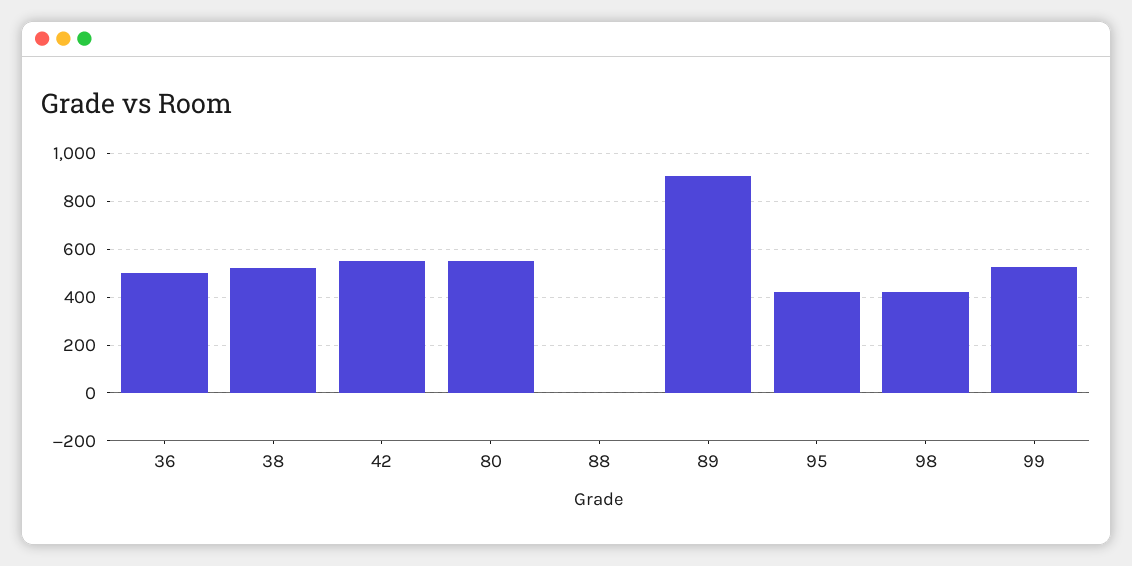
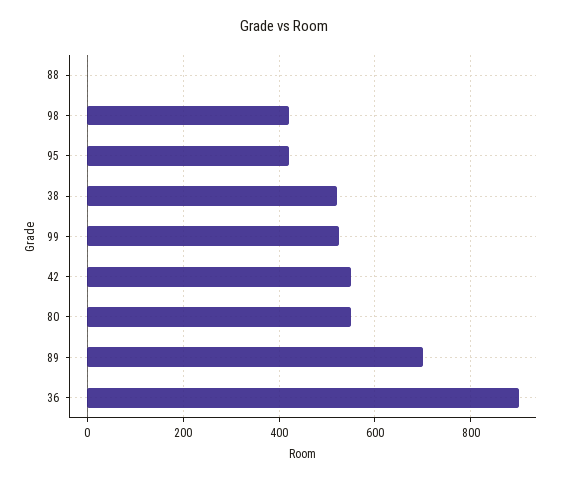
36: 500 -> 900
89: 900 -> 700

